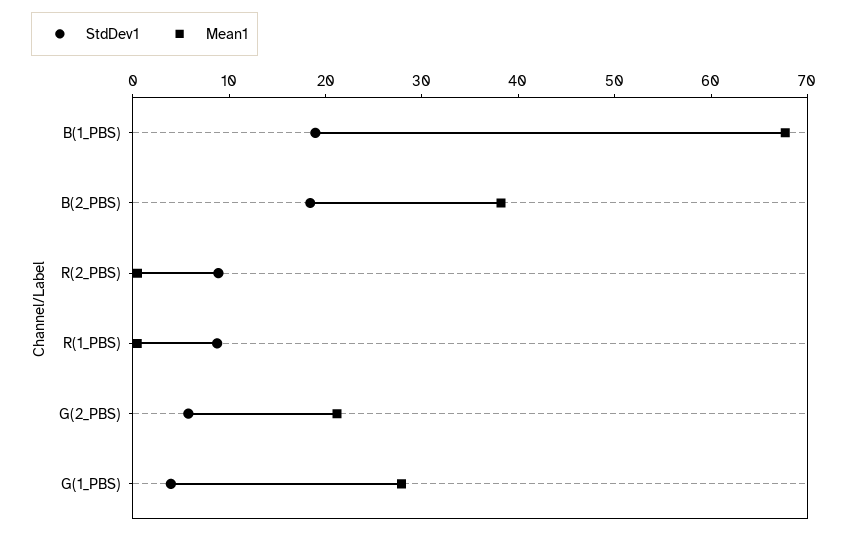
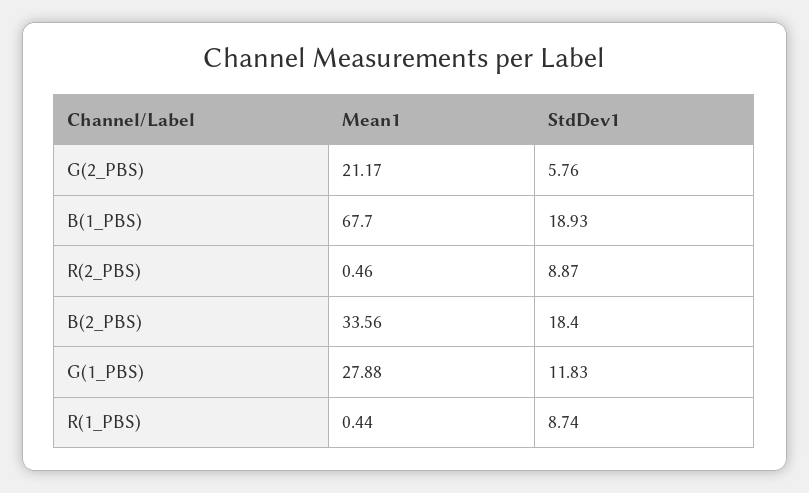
Mean1, B(2_PBS): 38 -> 33.56
StdDev1, G(1_PBS): 4 -> 11.83

